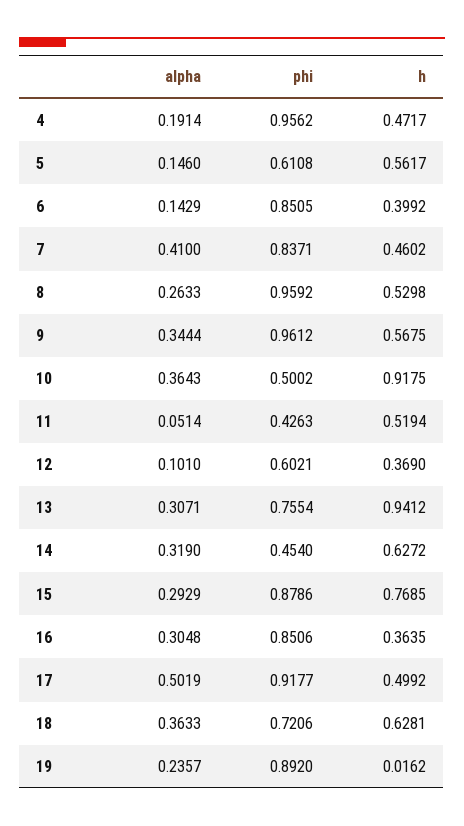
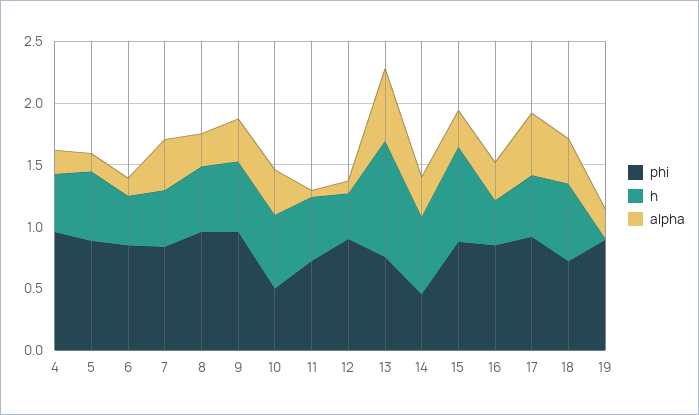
phi, 5: 0.6108 -> 0.9
h, 10: 0.9175 -> 0.6
phi, 11: 0.4263 -> 0.7
phi, 12: 0.6021 -> 0.9
alpha, 13: 0.3071 -> 0.6

